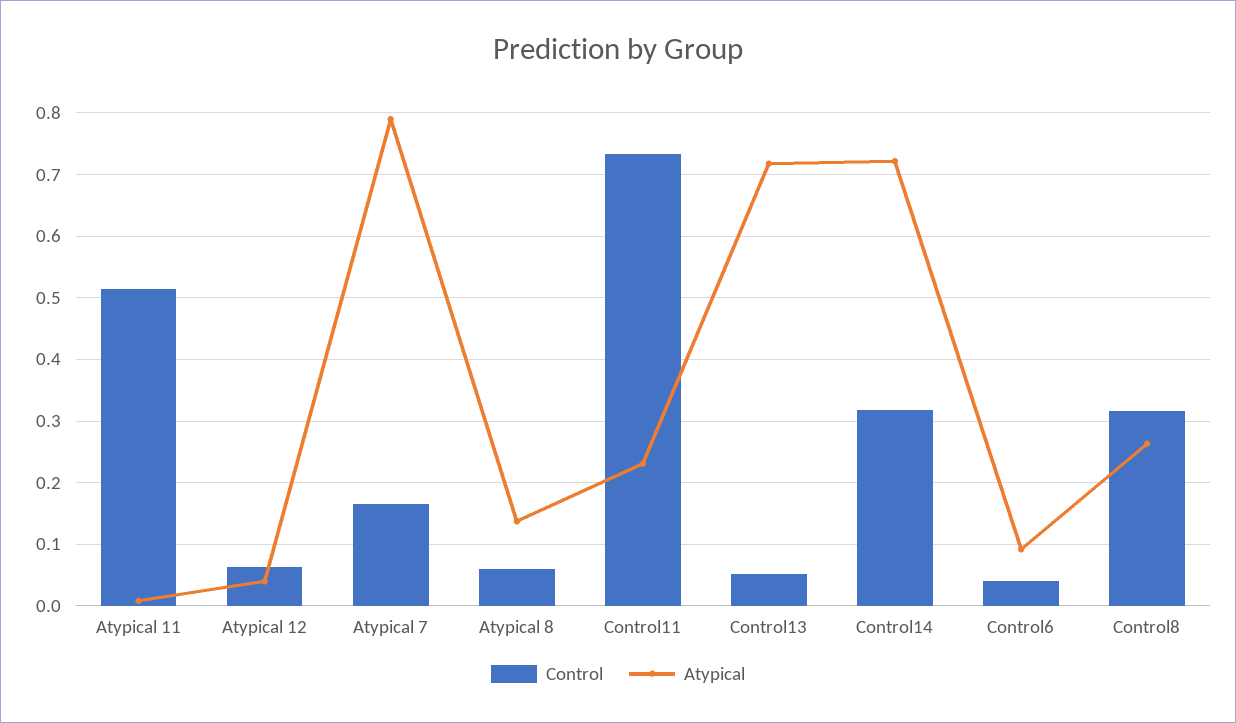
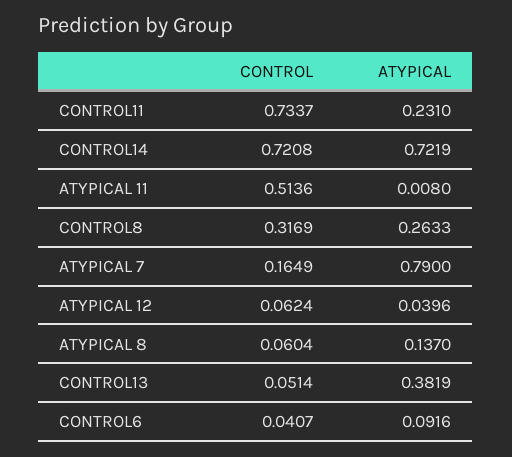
Atypical, Control13: 0.72 -> 0.3819
Control, Control14: 0.32 -> 0.7208

